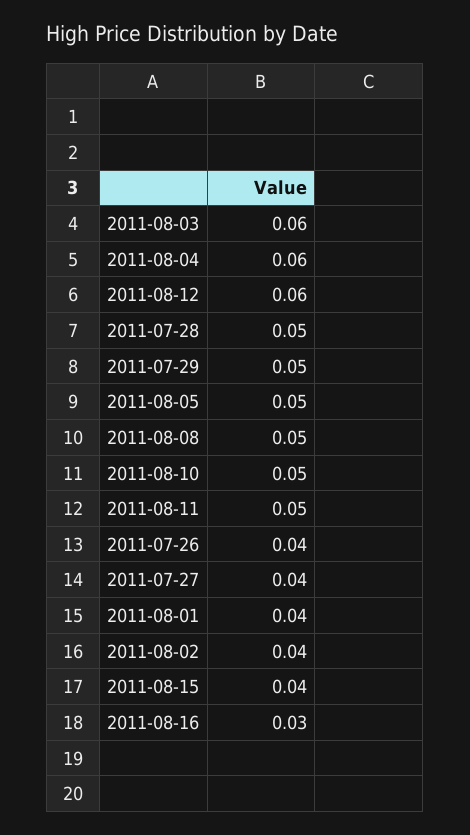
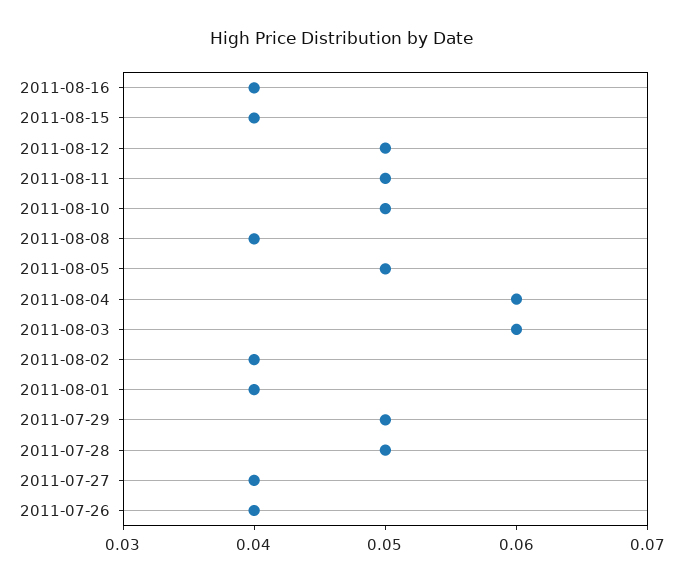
2011-08-12: 0.06 -> 0.05
2011-08-08: 0.05 -> 0.04
2011-08-16: 0.03 -> 0.04

